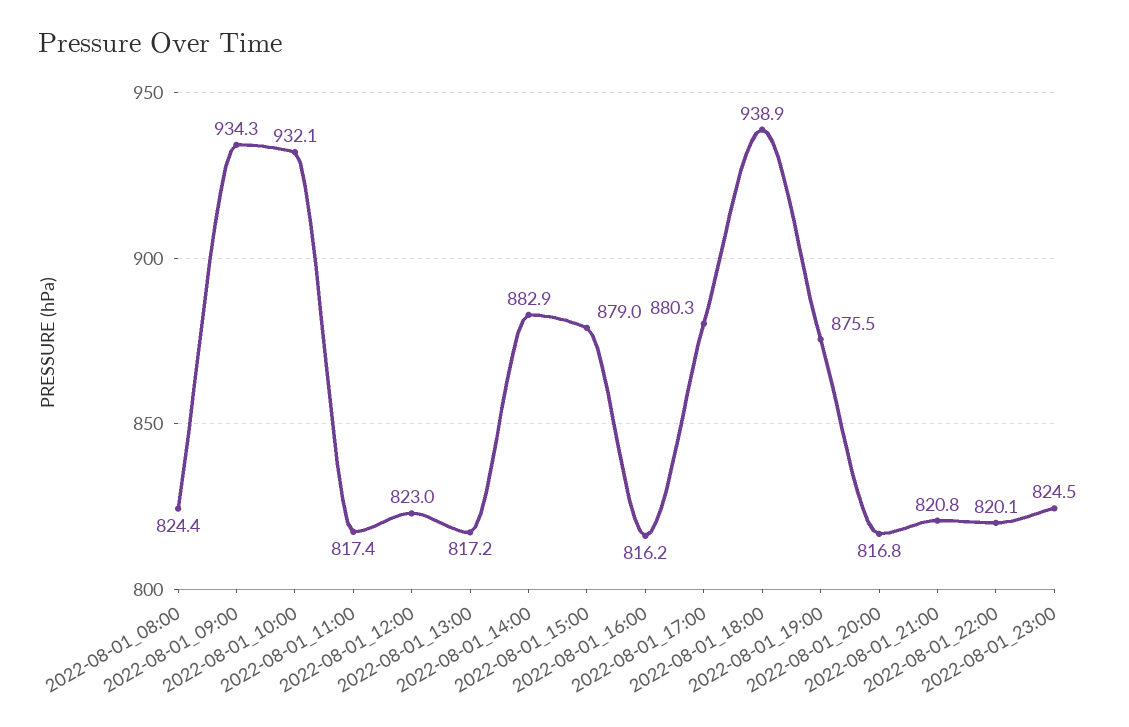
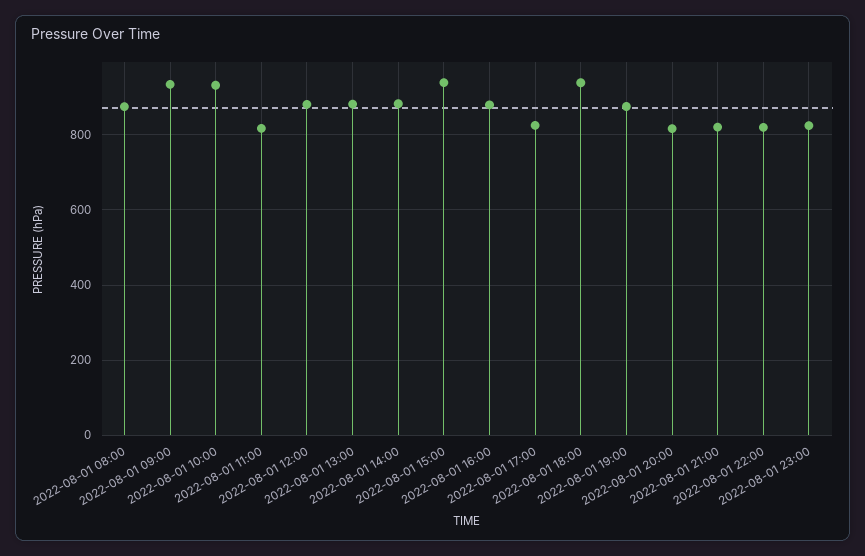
2022-08-01_08:00: 824.4 -> 880
2022-08-01_12:00: 823 -> 880
2022-08-01_13:00: 817.2 -> 880
2022-08-01_15:00: 879 -> 940
2022-08-01_16:00: 816.2 -> 880
2022-08-01_17:00: 880.3 -> 820

